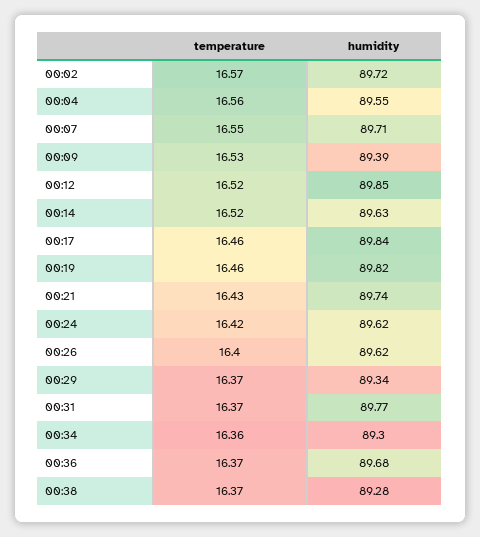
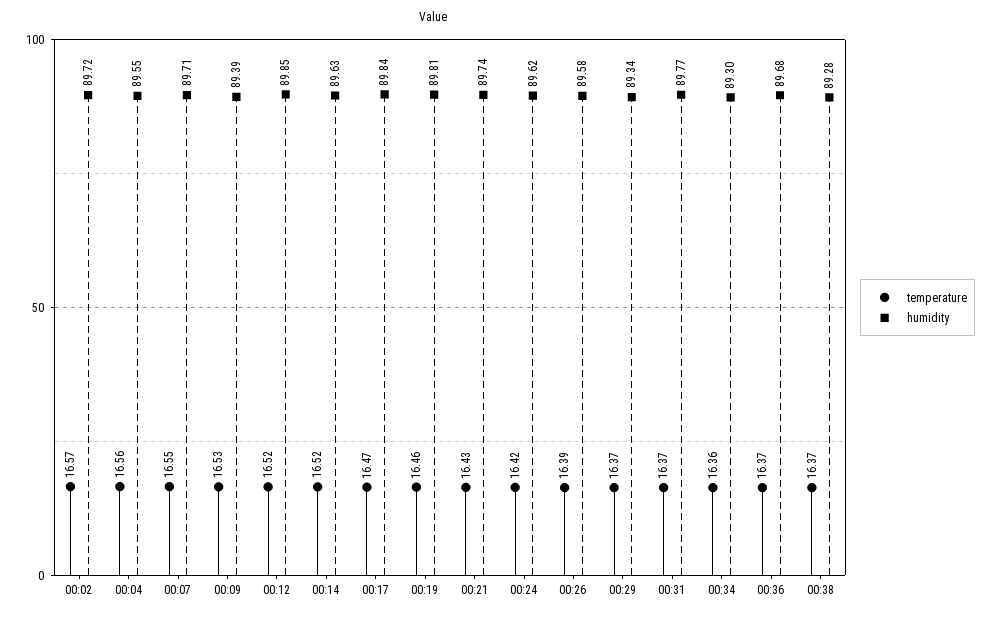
temperature, 00:17: 16.46 -> 16.47
humidity, 00:19: 89.82 -> 89.81
temperature, 00:26: 16.4 -> 16.39
humidity, 00:26: 89.62 -> 89.58

